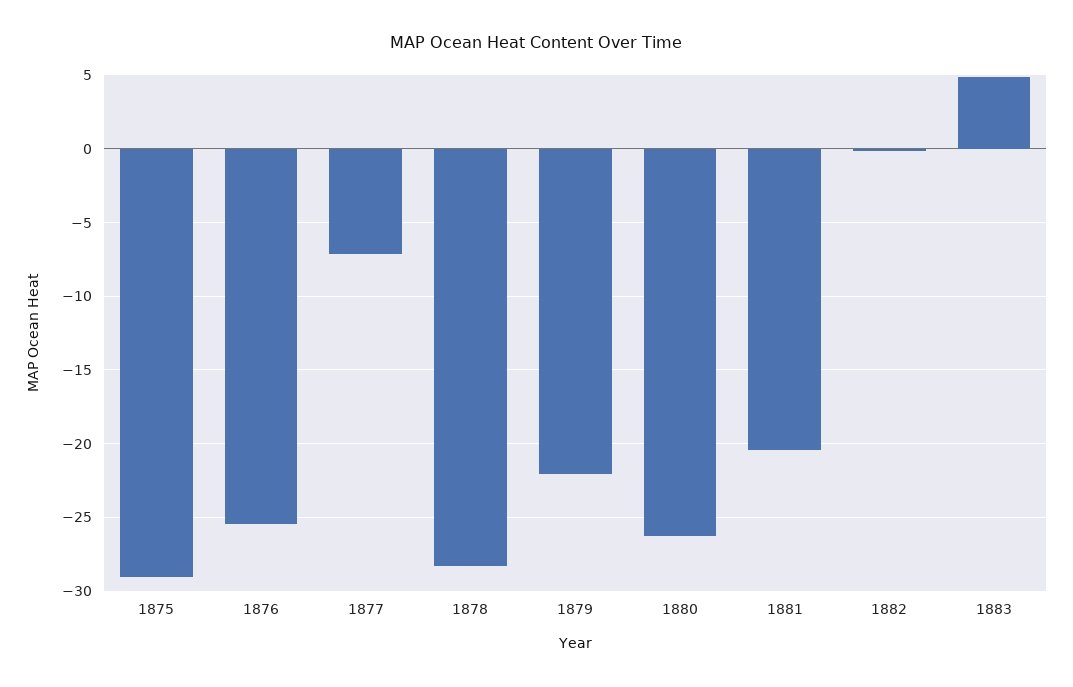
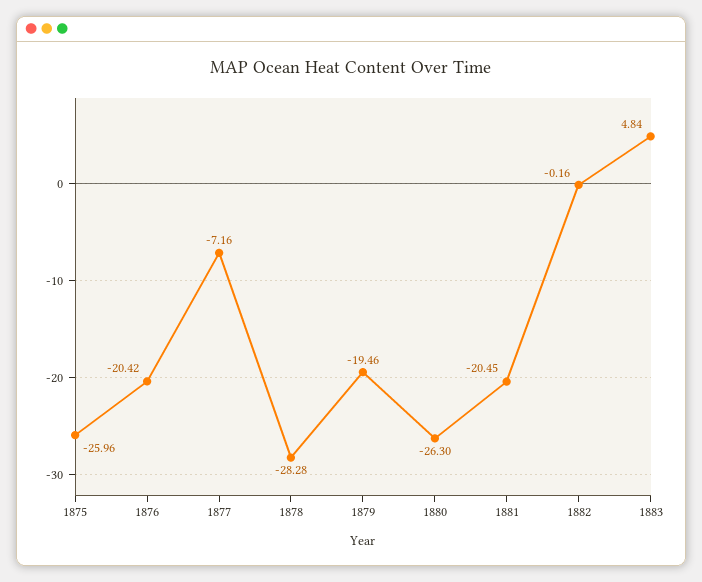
1875: -29 -> -25.96
1876: -25.5 -> -20.42
1879: -22 -> -19.46

